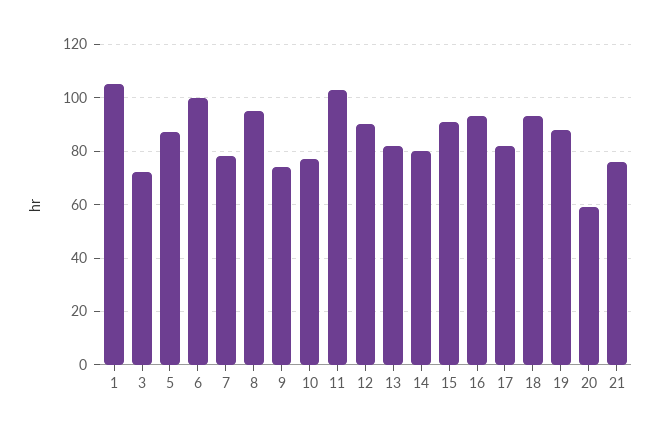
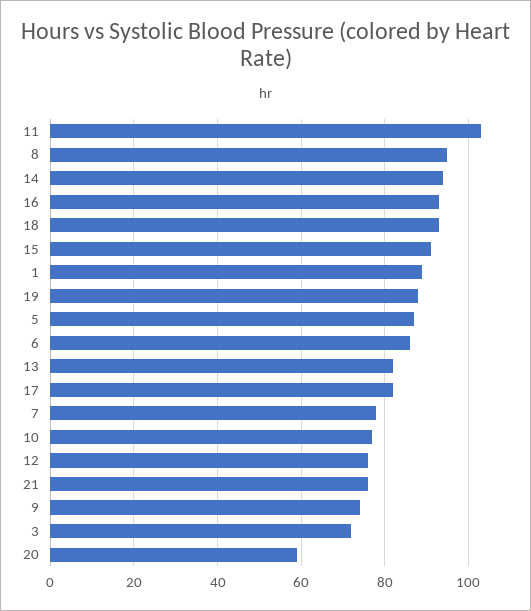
1: 105 -> 90
6: 100 -> 85
12: 90 -> 75
14: 80 -> 95

